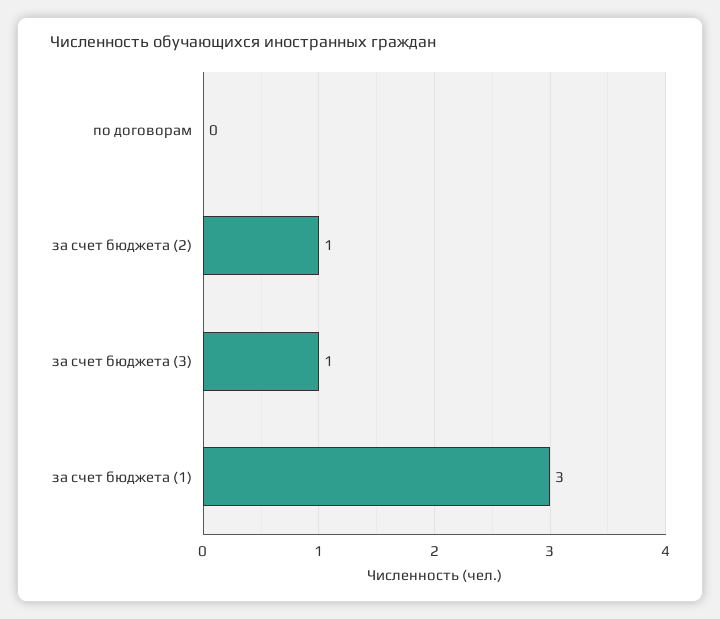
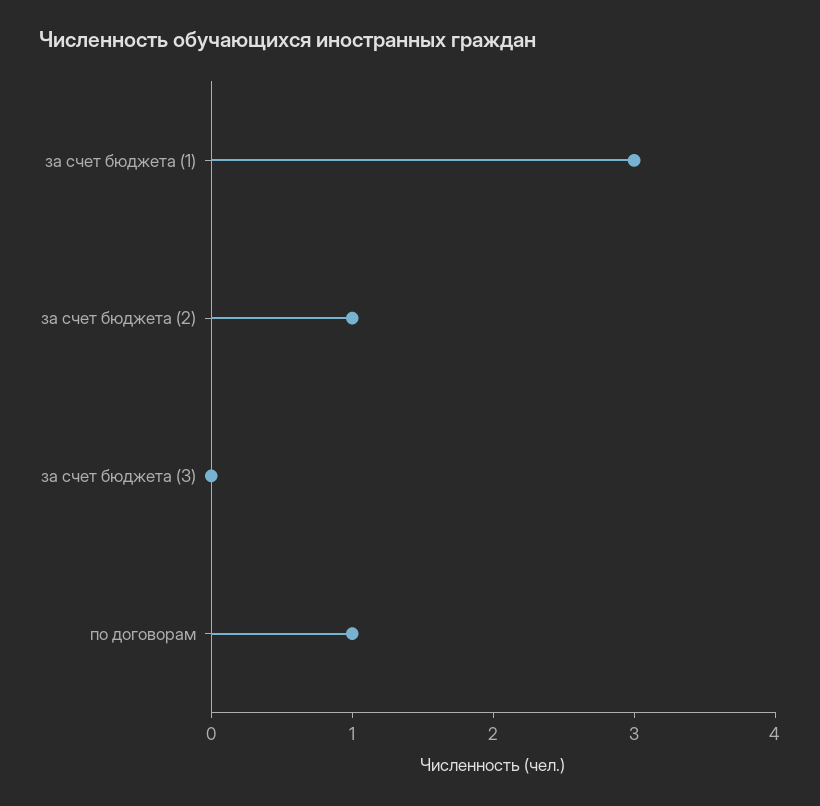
по договорам: 0 -> 1
за счет бюджета (3): 1 -> 0

